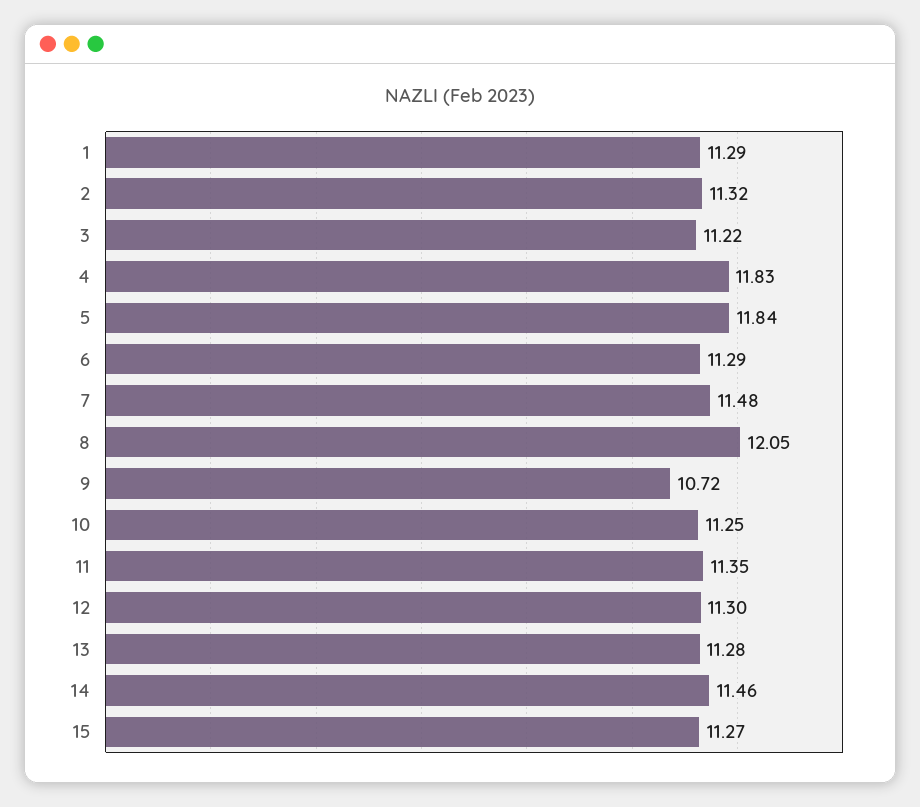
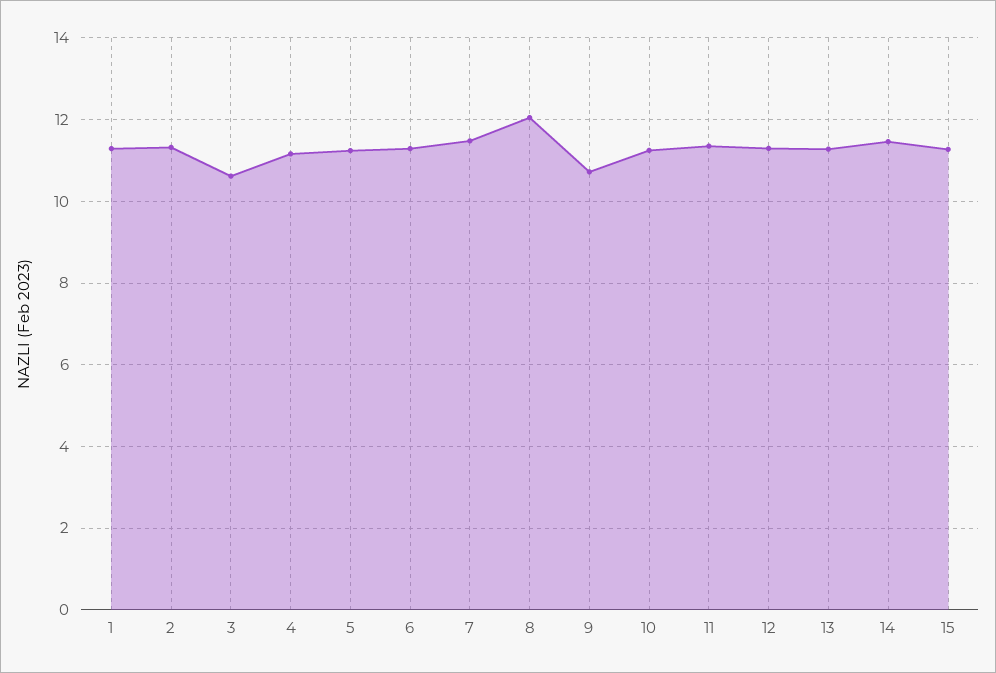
3: 11.22 -> 10.6
4: 11.83 -> 11.2
5: 11.84 -> 11.2

